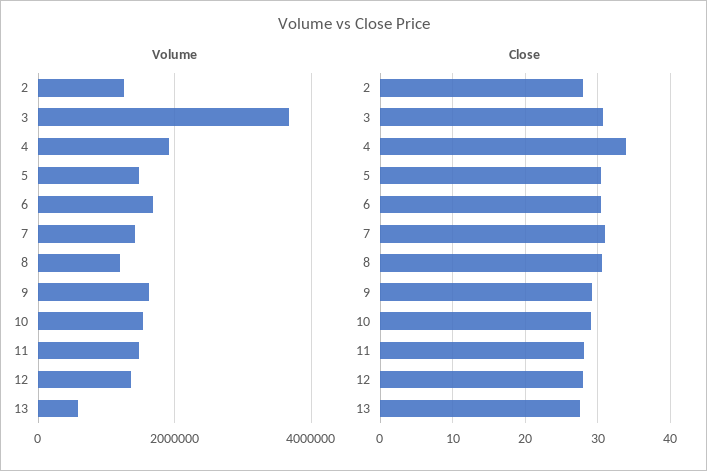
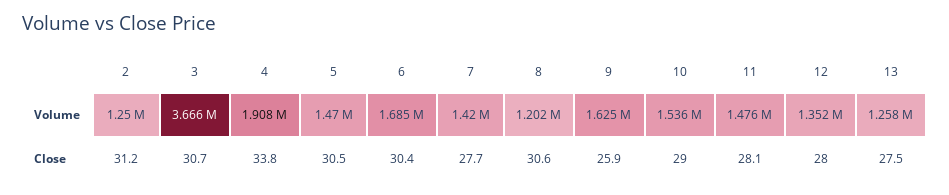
Volume, 13: 600000 -> 1258000
Close, 2: 28 -> 31.2
Close, 7: 31 -> 27.7
Close, 9: 29 -> 25.9

